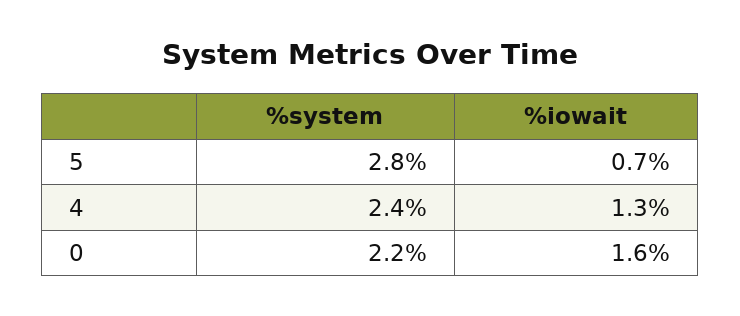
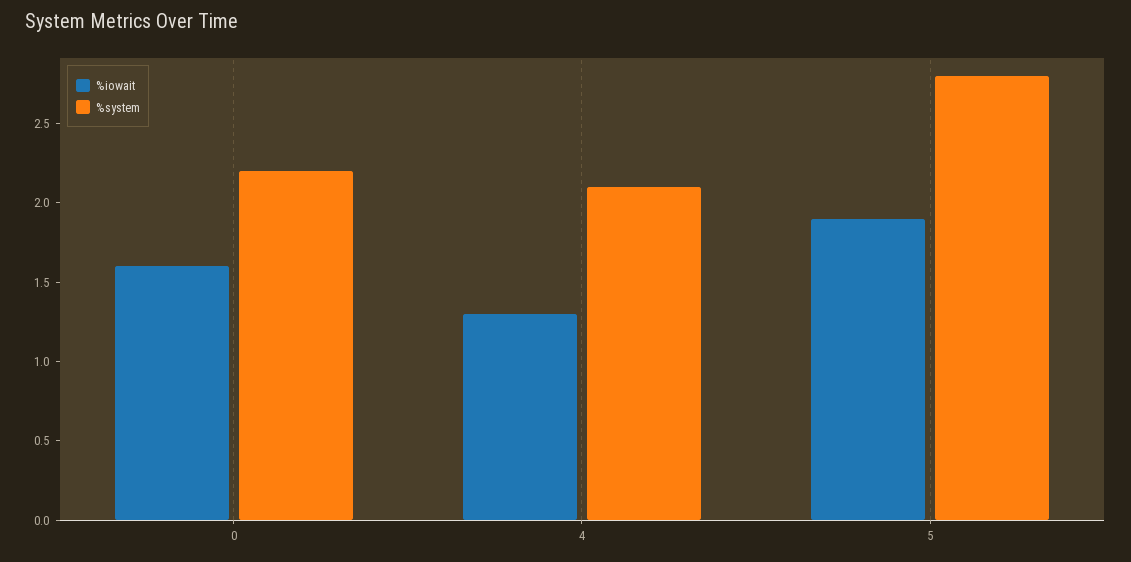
%iowait, 5: 0.7 -> 1.9
%system, 4: 2.4 -> 2.1

